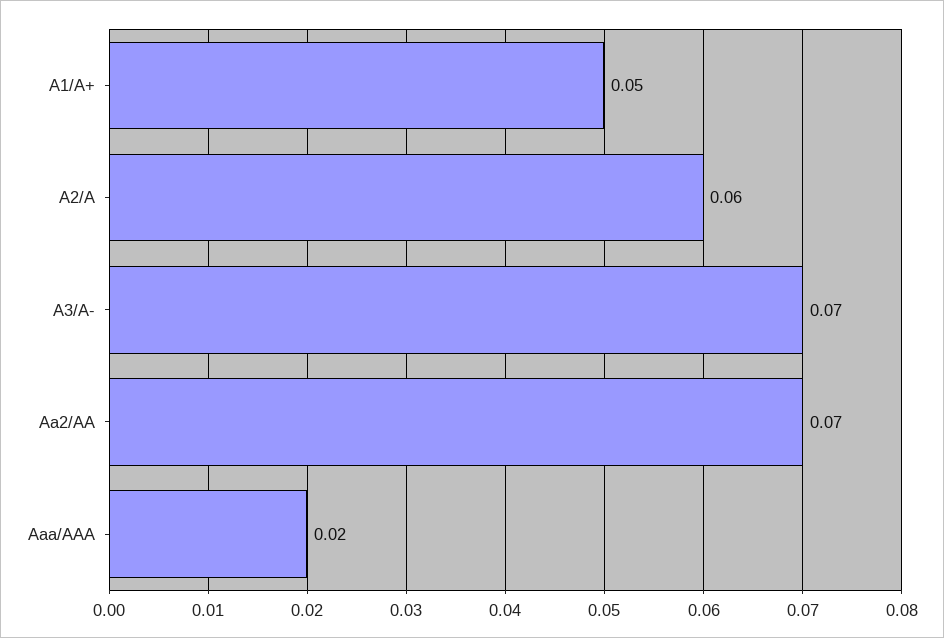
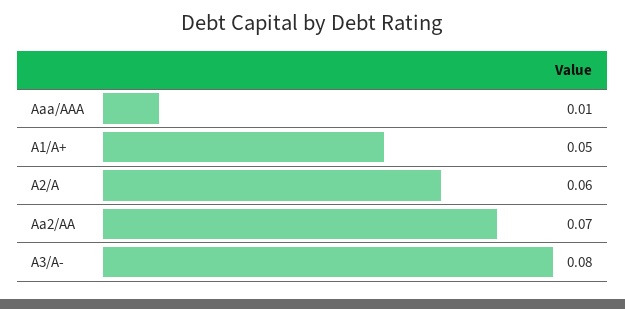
A3/A-: 0.07 -> 0.08
Aaa/AAA: 0.02 -> 0.01

